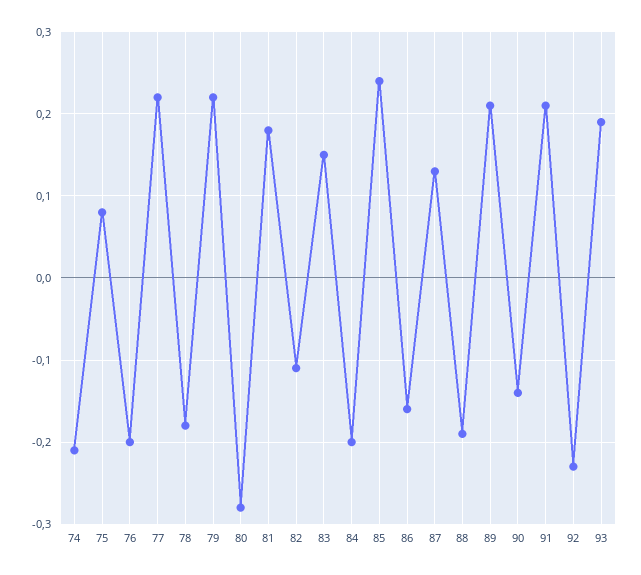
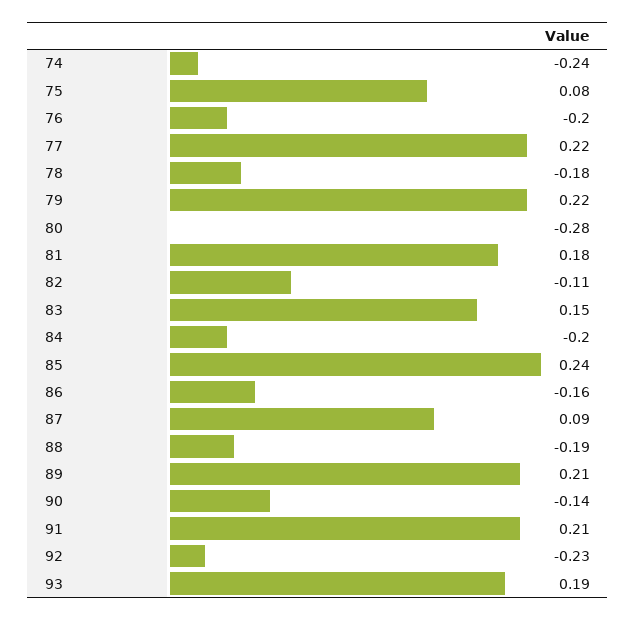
74: -0.21 -> -0.24
87: 0.13 -> 0.09

